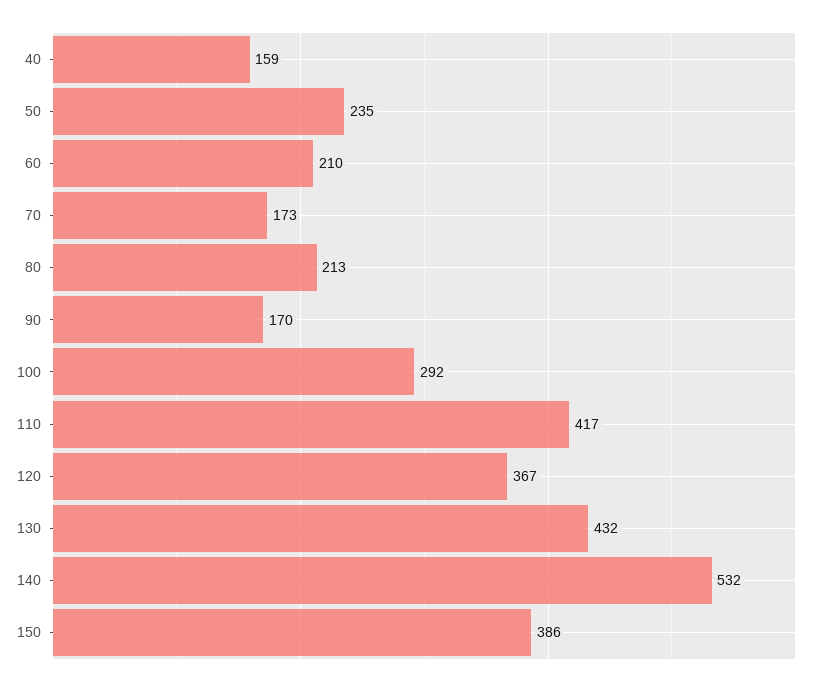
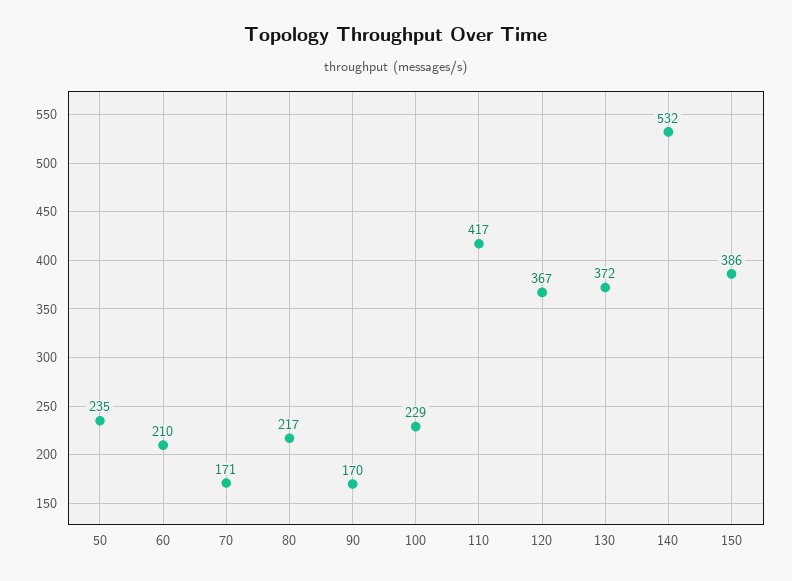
40: 159 -> none
70: 173 -> 171
80: 213 -> 217
100: 292 -> 229
130: 432 -> 372

